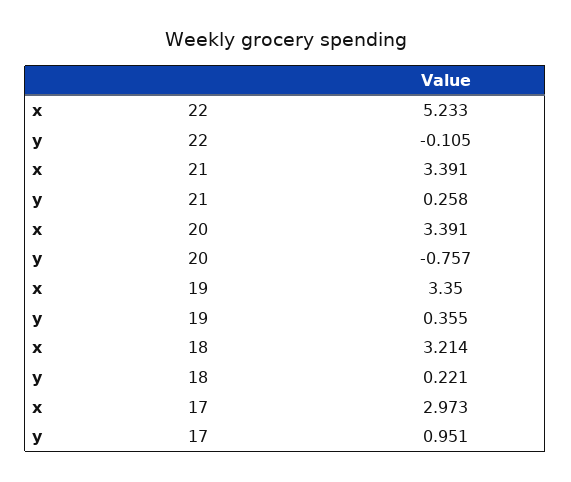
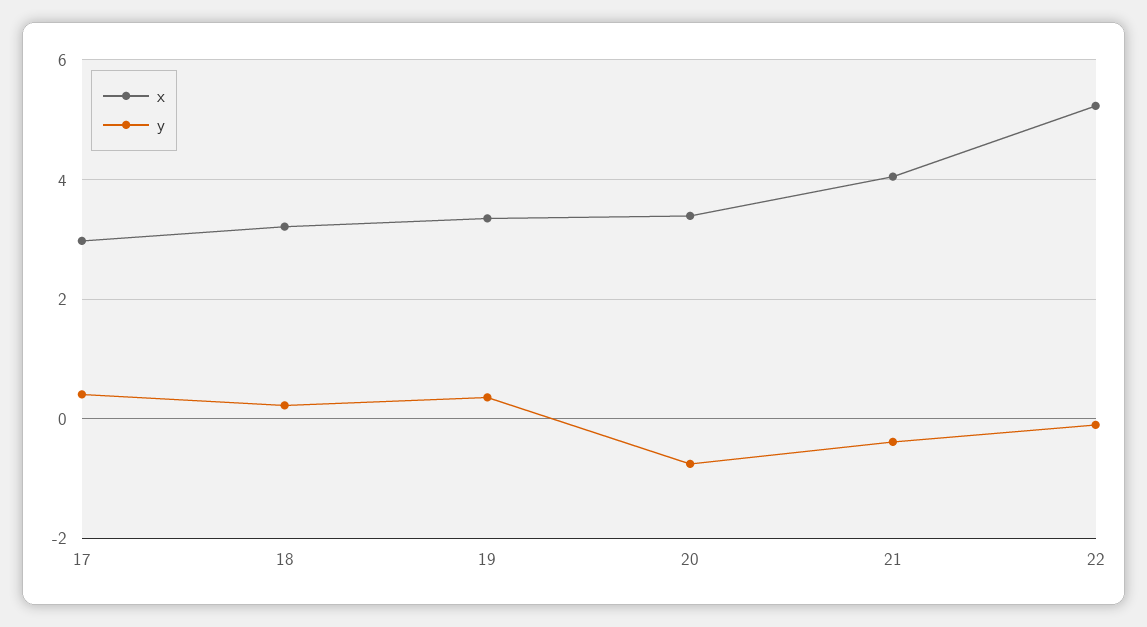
x, 21: 3.391 -> 4
y, 21: 0.258 -> -0.4
y, 17: 0.951 -> 0.4

